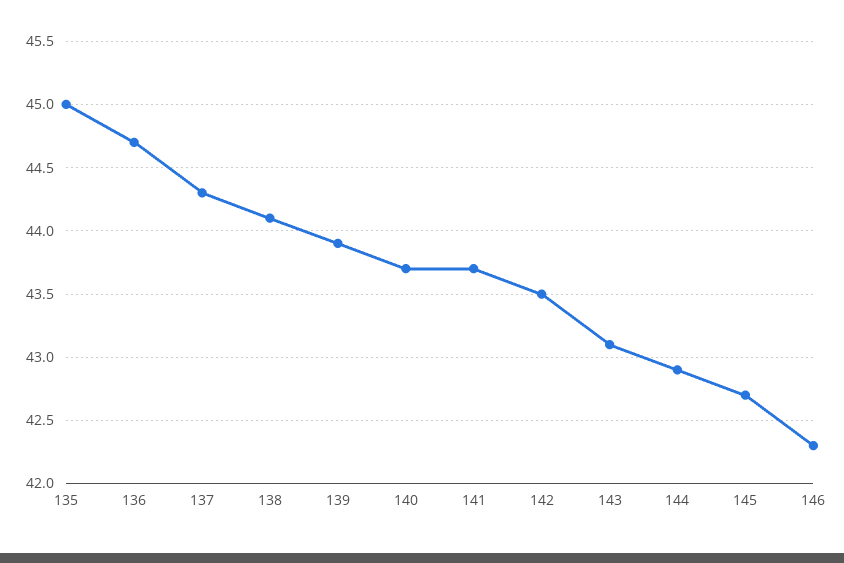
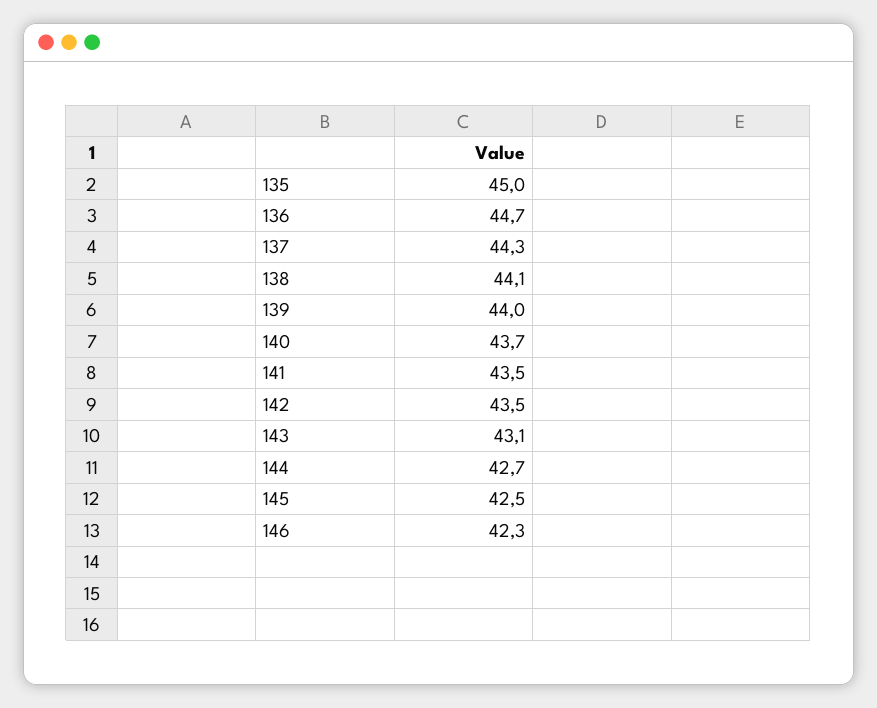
139: 43.9 -> 44
141: 43.7 -> 43.5
144: 42.9 -> 42.7
145: 42.7 -> 42.5

